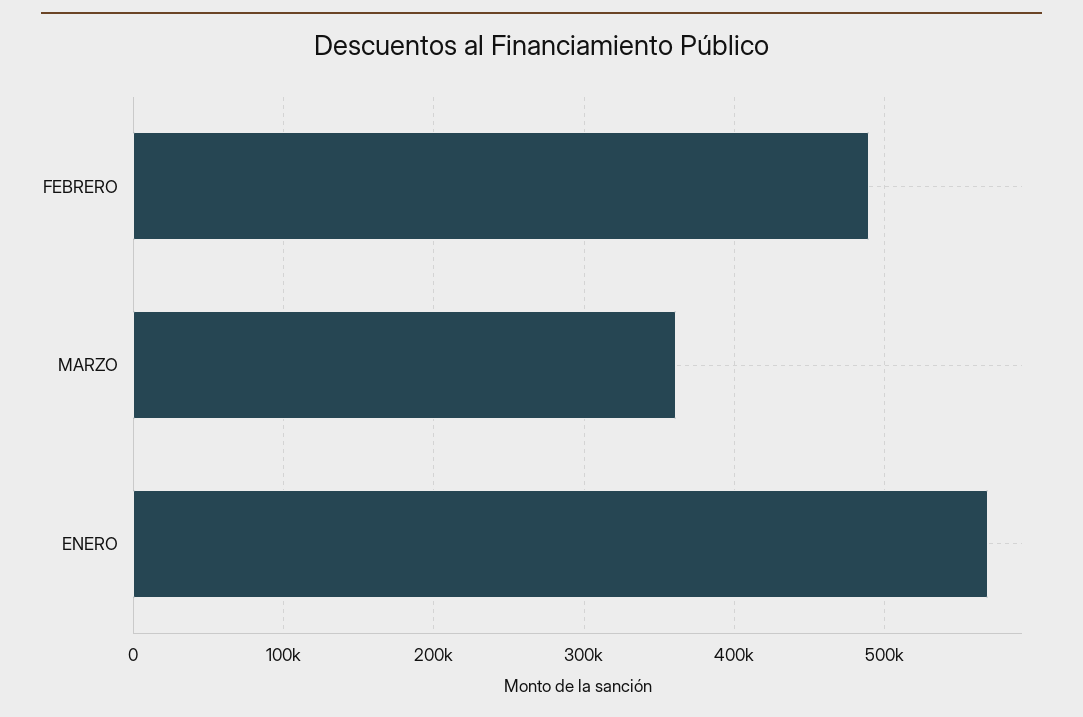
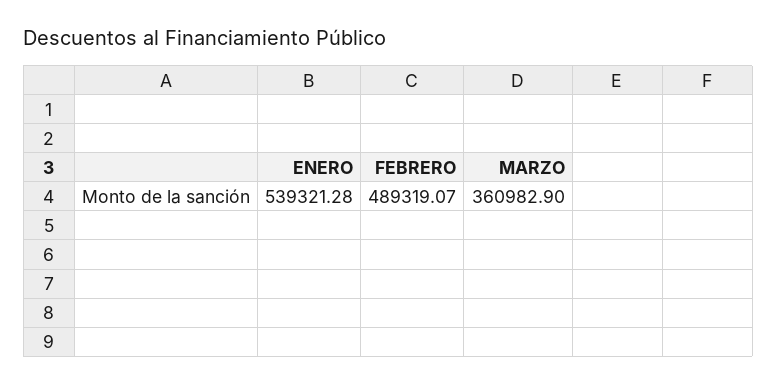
ENERO: 570000 -> 539321.28

